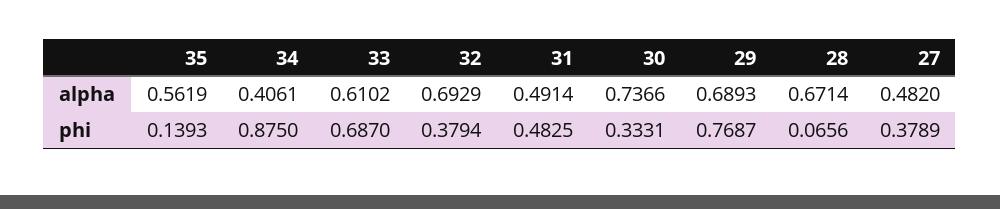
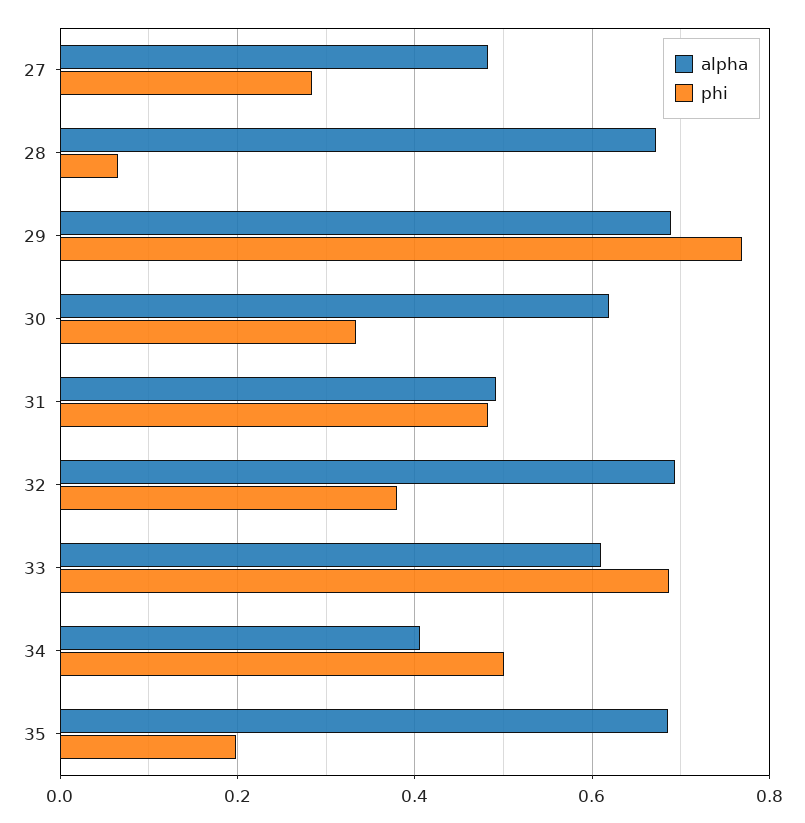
alpha, 35: 0.5619 -> 0.68
alpha, 30: 0.7366 -> 0.62
phi, 35: 0.1393 -> 0.2
phi, 34: 0.875 -> 0.5
phi, 27: 0.3789 -> 0.28

